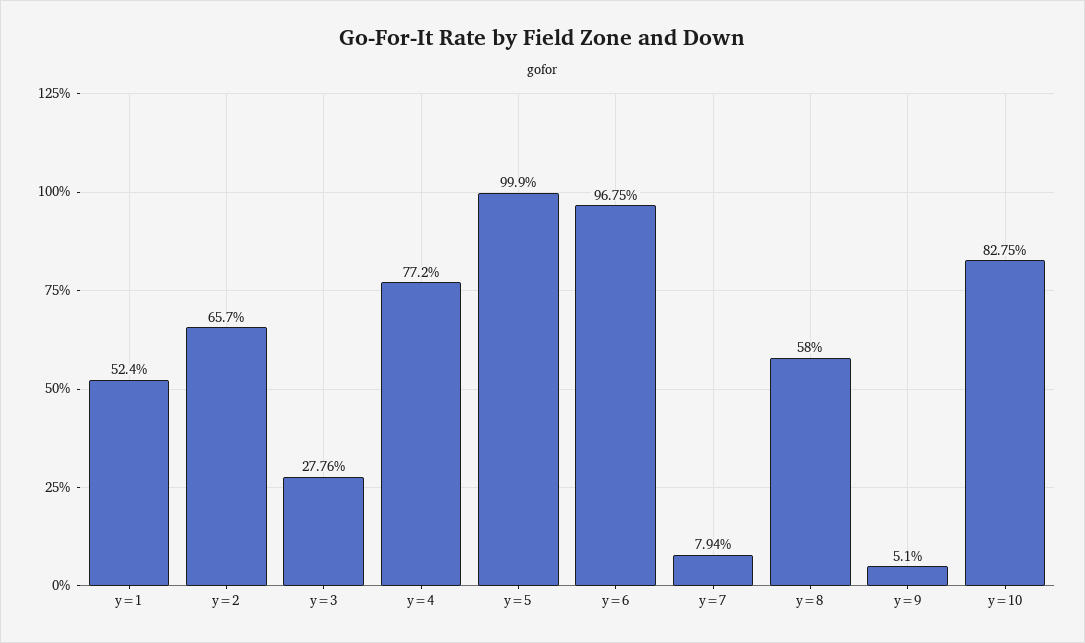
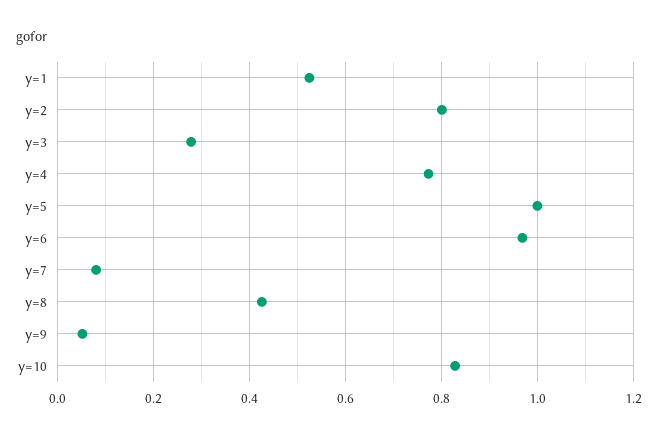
y=2: 0.657 -> 0.8
y=8: 0.58 -> 0.42

